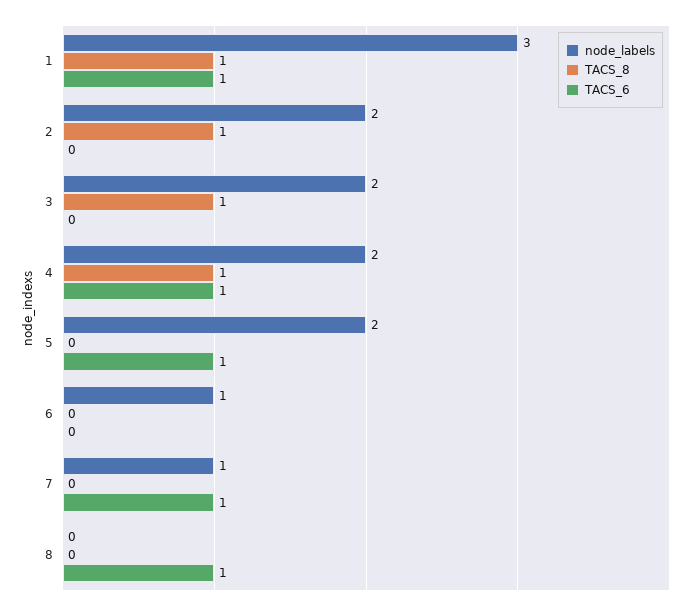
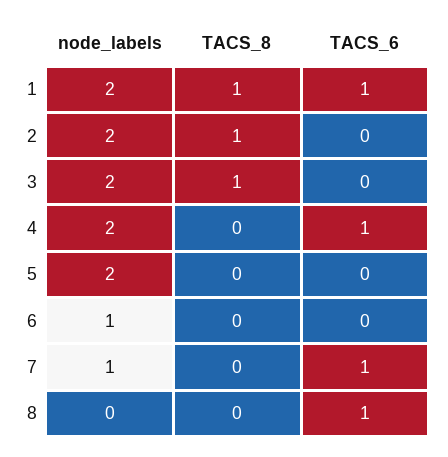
node_labels, 1: 3 -> 2
TACS_8, 4: 1 -> 0
TACS_6, 5: 1 -> 0

